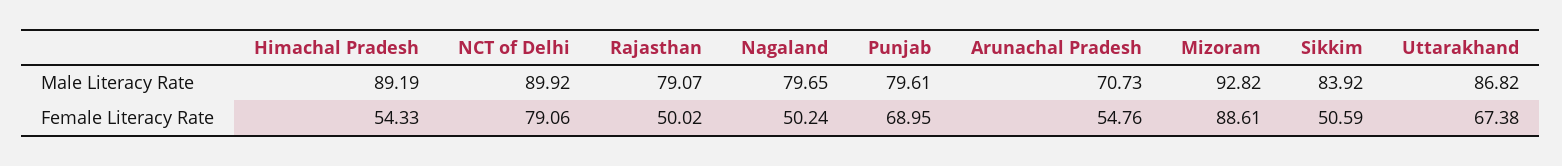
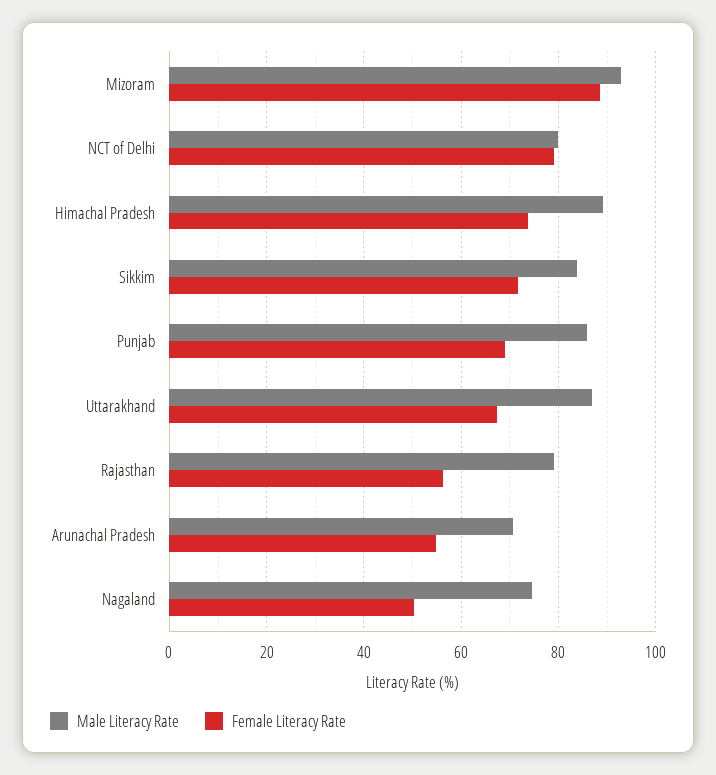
Male Literacy Rate, NCT of Delhi: 89.92 -> 80
Male Literacy Rate, Nagaland: 79.65 -> 74
Male Literacy Rate, Punjab: 79.61 -> 86
Female Literacy Rate, Himachal Pradesh: 54.33 -> 74
Female Literacy Rate, Rajasthan: 50.02 -> 56
Female Literacy Rate, Sikkim: 50.59 -> 72

